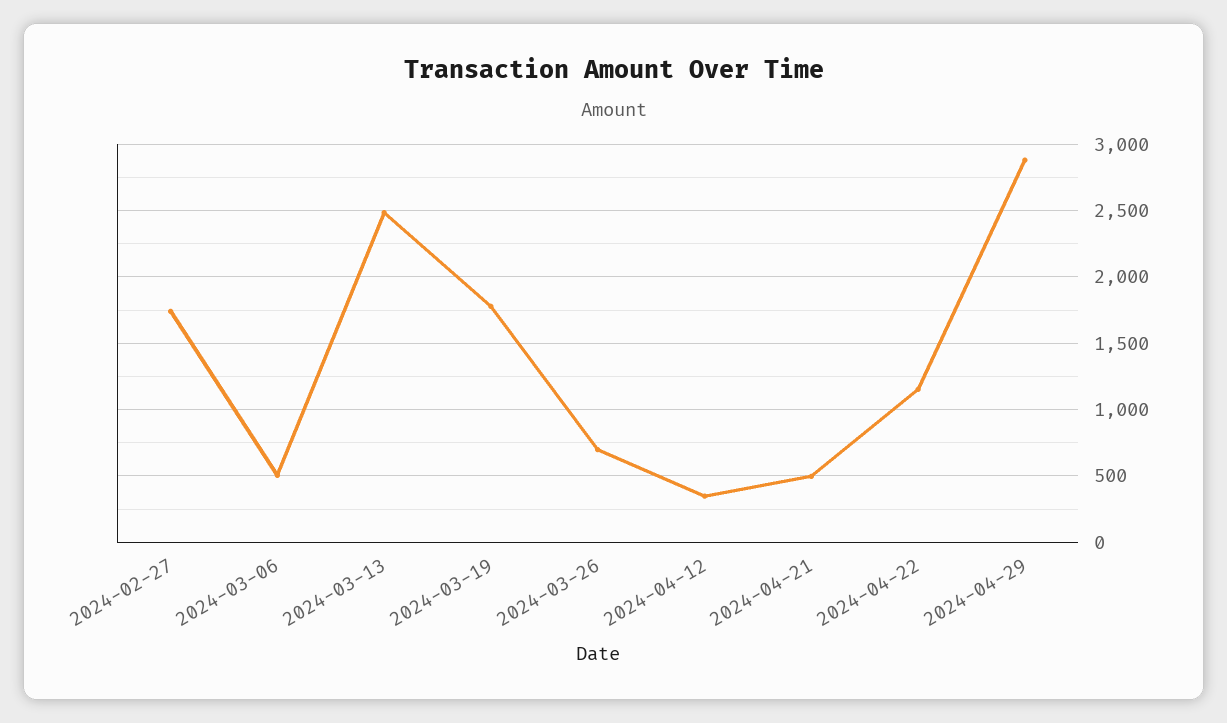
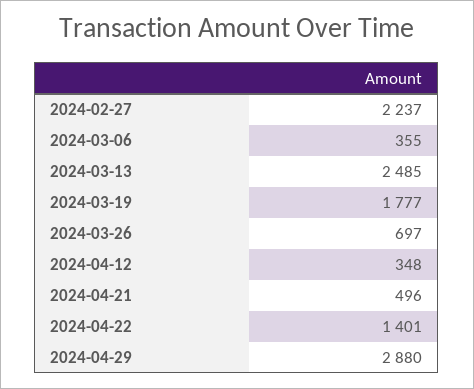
2024-02-27: 1750 -> 2237
2024-03-06: 500 -> 355
2024-04-22: 1150 -> 1401

